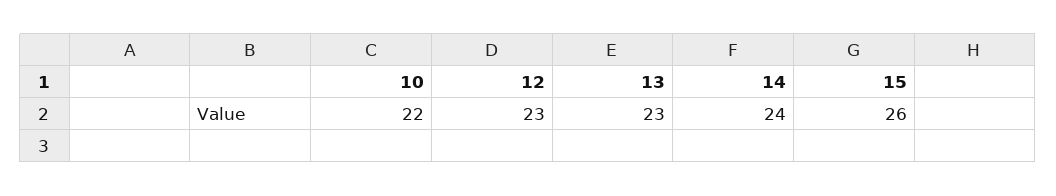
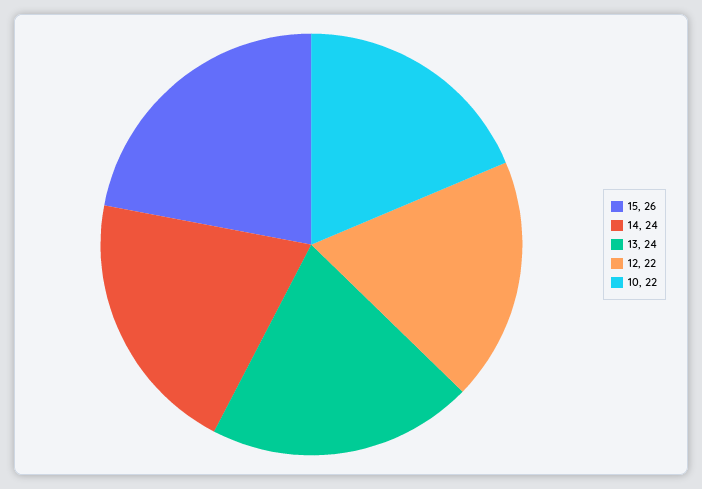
12: 23 -> 22
13: 23 -> 24

